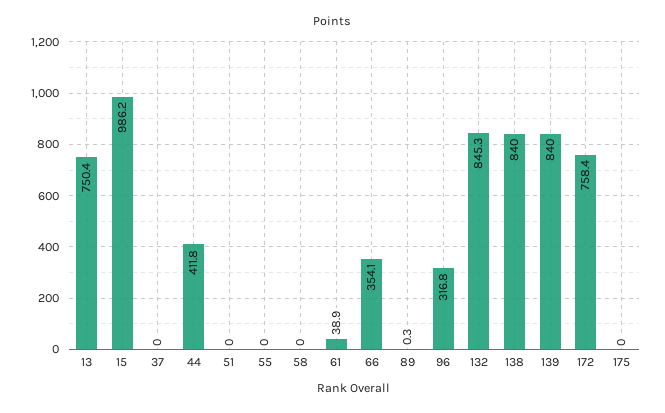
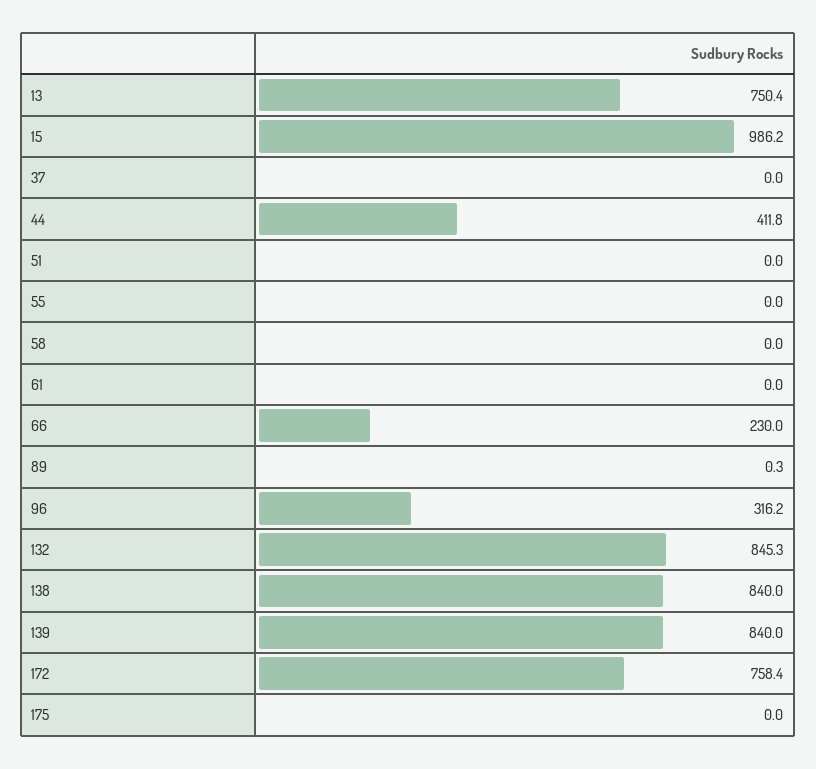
61: 38.9 -> 0
66: 354.1 -> 230
96: 316.8 -> 316.2

